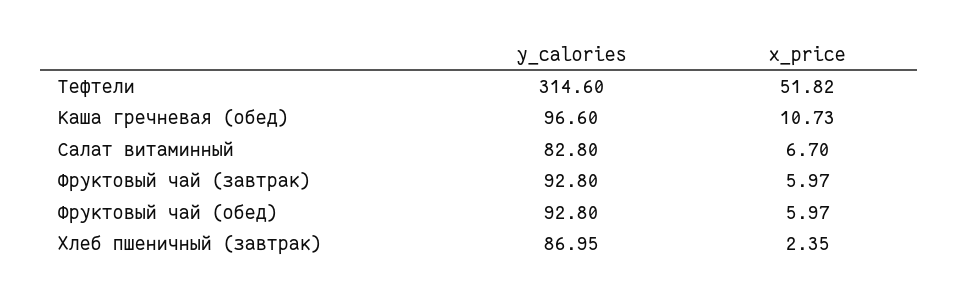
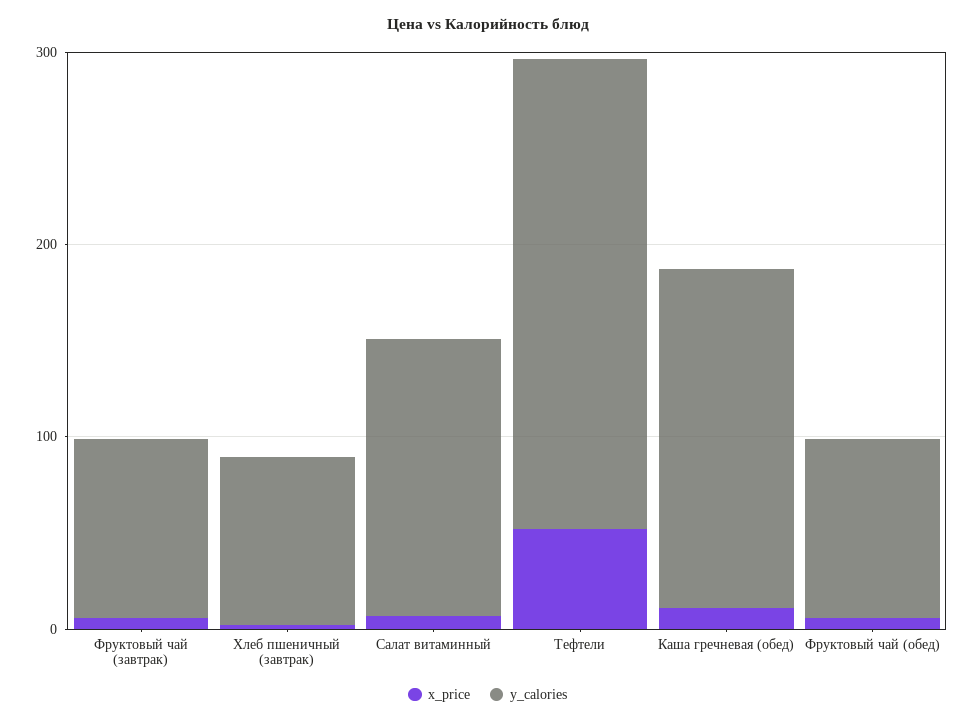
y_calories, Тефтели: 314.6 -> 240
y_calories, Каша гречневая (обед): 96.6 -> 180
y_calories, Салат витаминный: 82.8 -> 140

